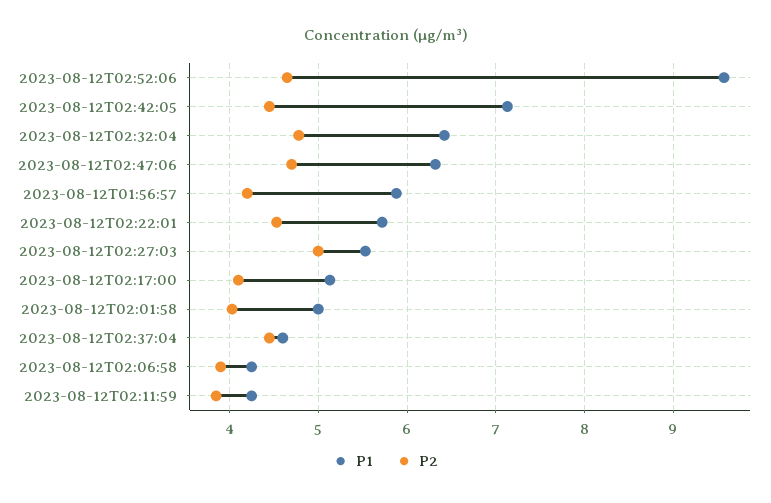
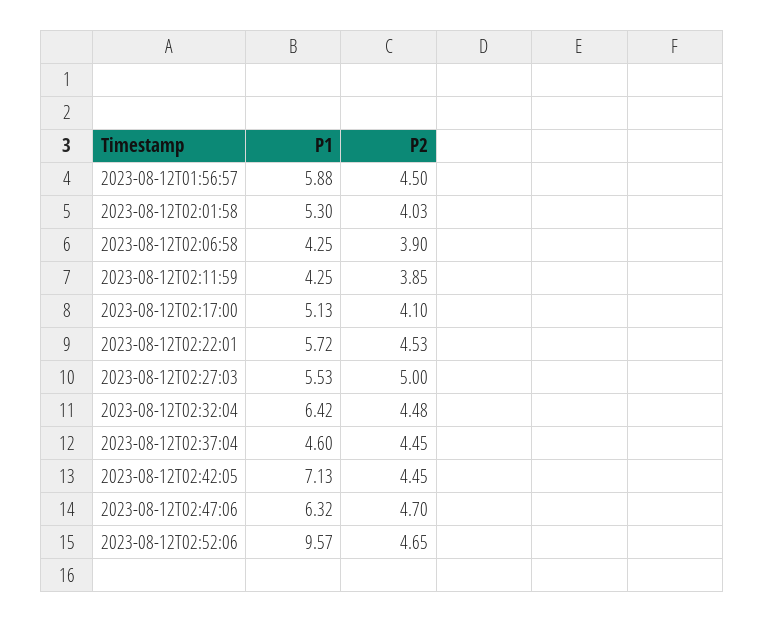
P2, 2023-08-12T02:32:04: 4.8 -> 4.48
P2, 2023-08-12T01:56:57: 4.2 -> 4.5
P1, 2023-08-12T02:01:58: 5 -> 5.3

